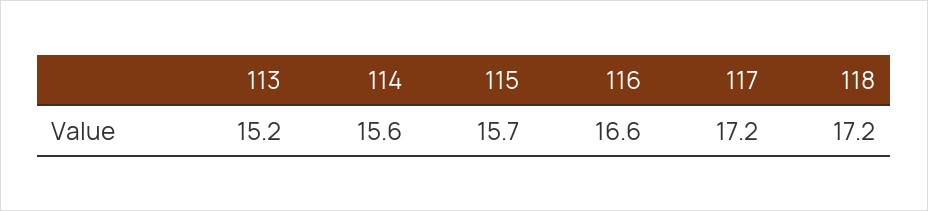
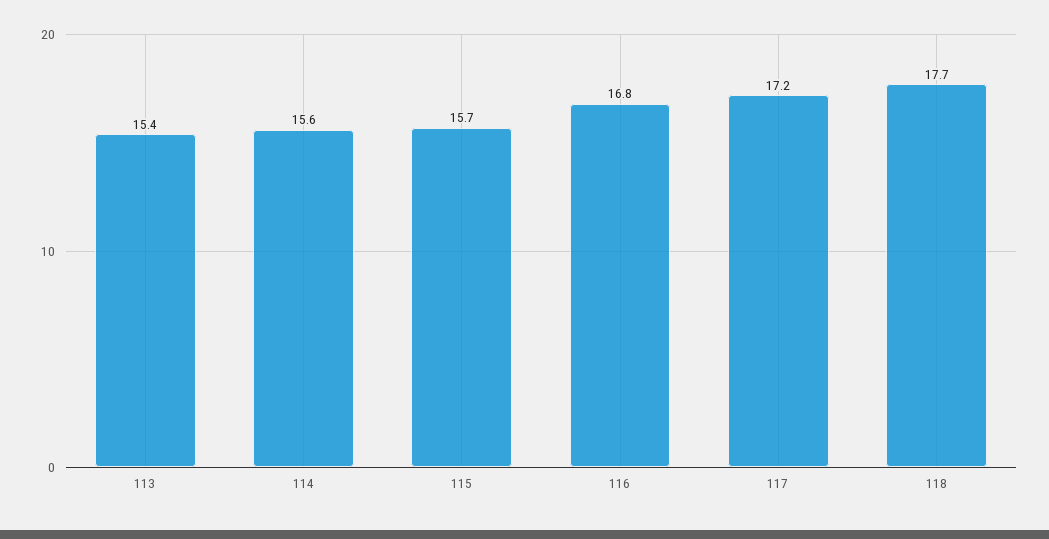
113: 15.2 -> 15.4
116: 16.6 -> 16.8
118: 17.2 -> 17.7

